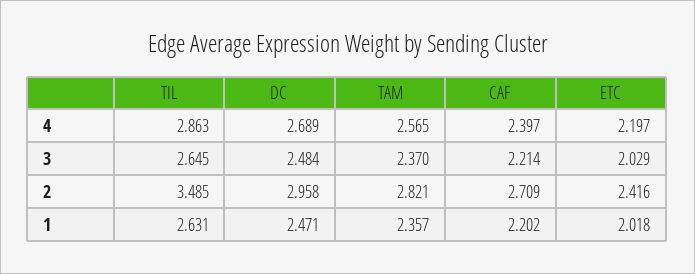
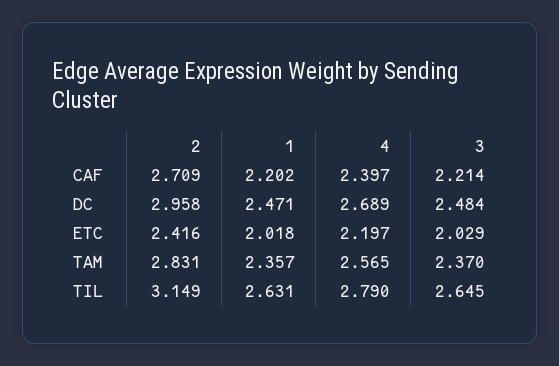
TIL, 4: 2.863 -> 2.79
TIL, 2: 3.485 -> 3.149
TAM, 2: 2.821 -> 2.831

